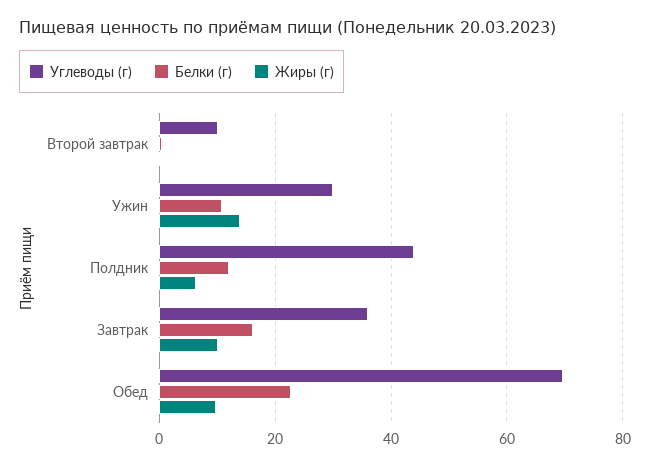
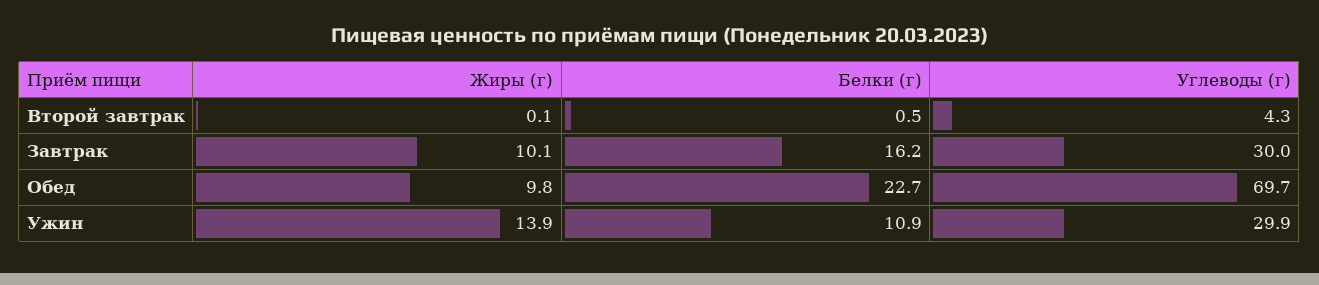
Углеводы (г), Второй завтрак: 10 -> 4.3
Углеводы (г), Полдник: 44 -> none
Белки (г), Полдник: 12 -> none
Жиры (г), Полдник: 6 -> none
Углеводы (г), Завтрак: 36 -> 30

